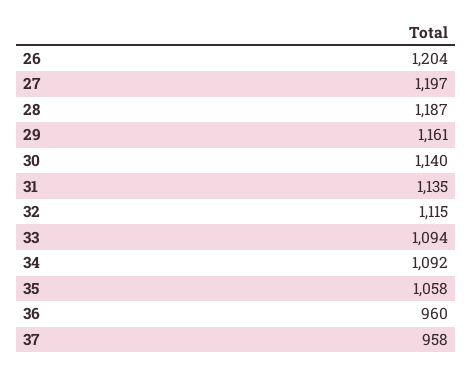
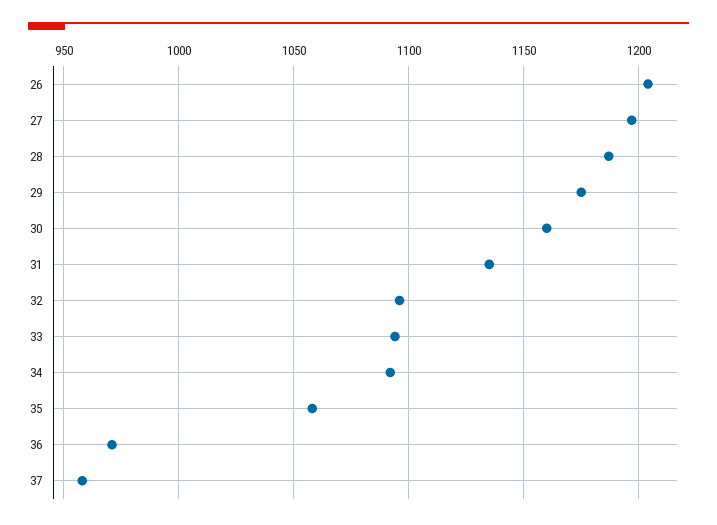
29: 1161 -> 1175
30: 1140 -> 1160
32: 1115 -> 1095
36: 960 -> 970

